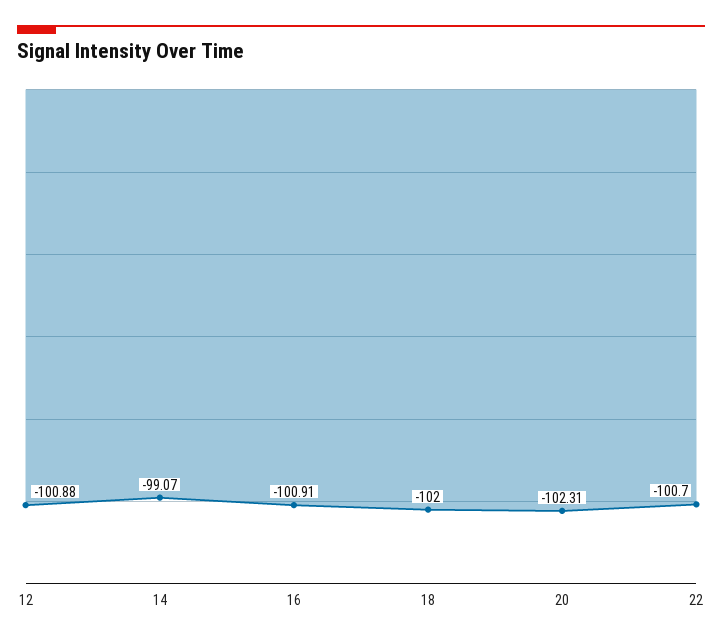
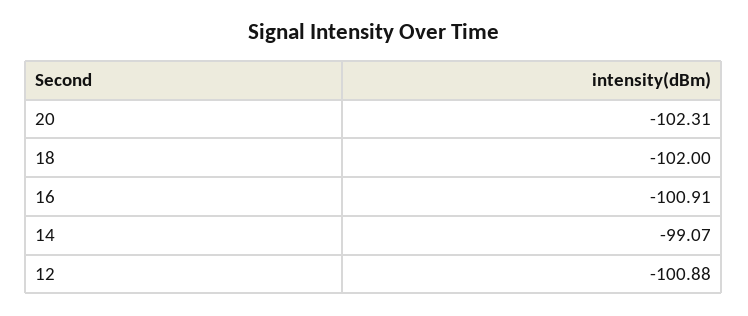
22: -100.7 -> none

